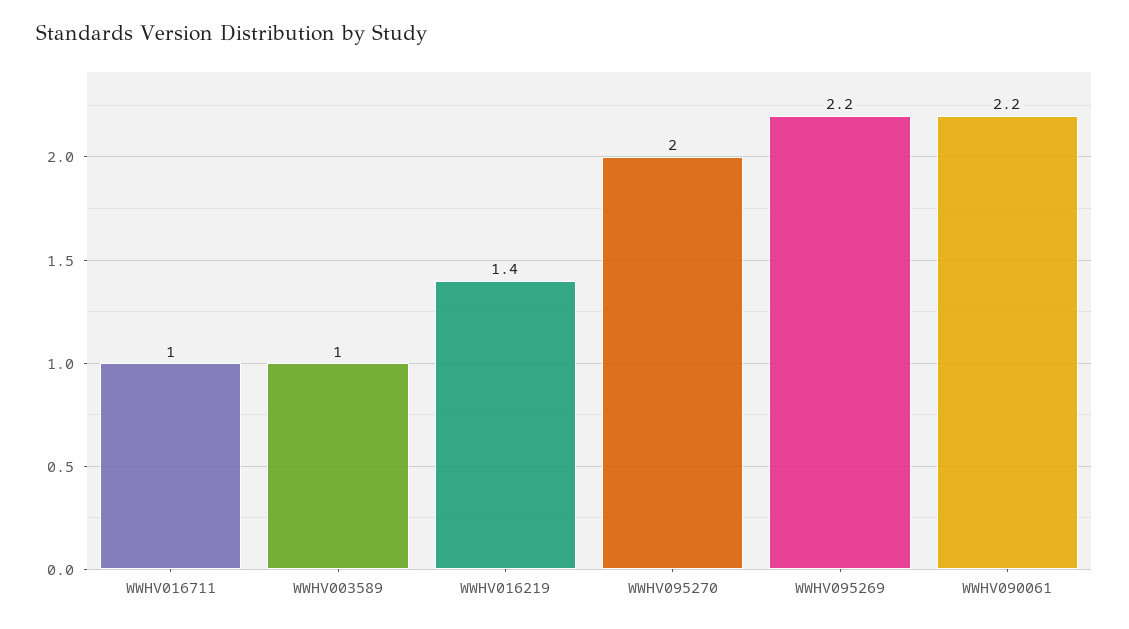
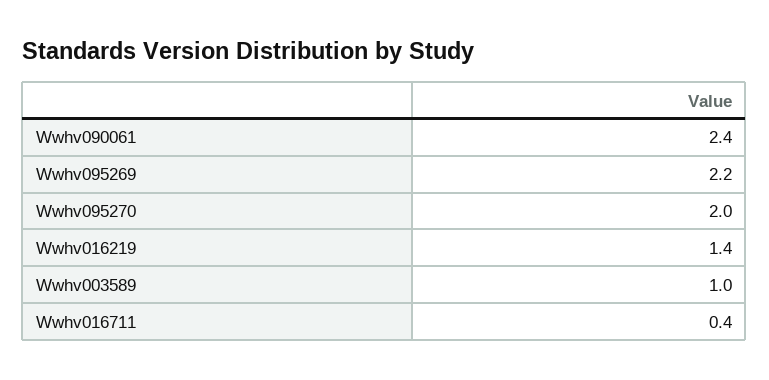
WWHV016711: 1 -> 0.4
WWHV090061: 2.2 -> 2.4

